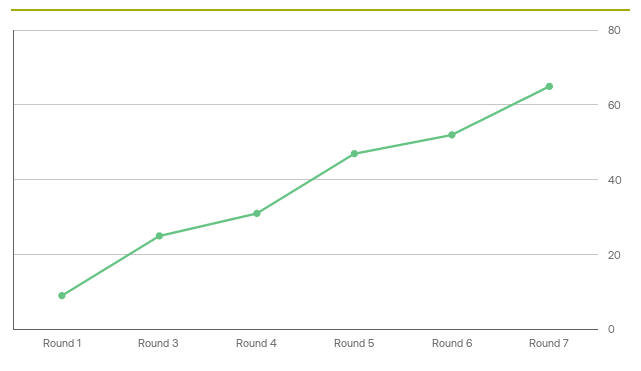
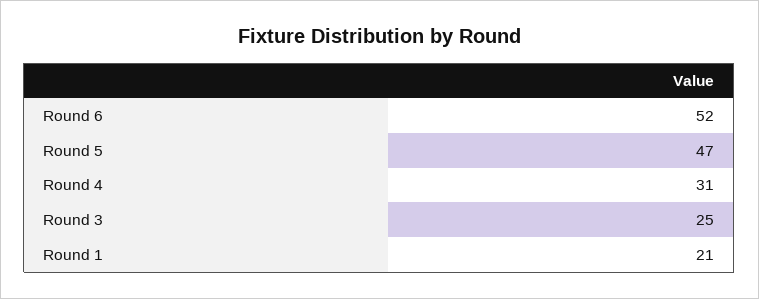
Round 1: 10 -> 21
Round 7: 65 -> none

